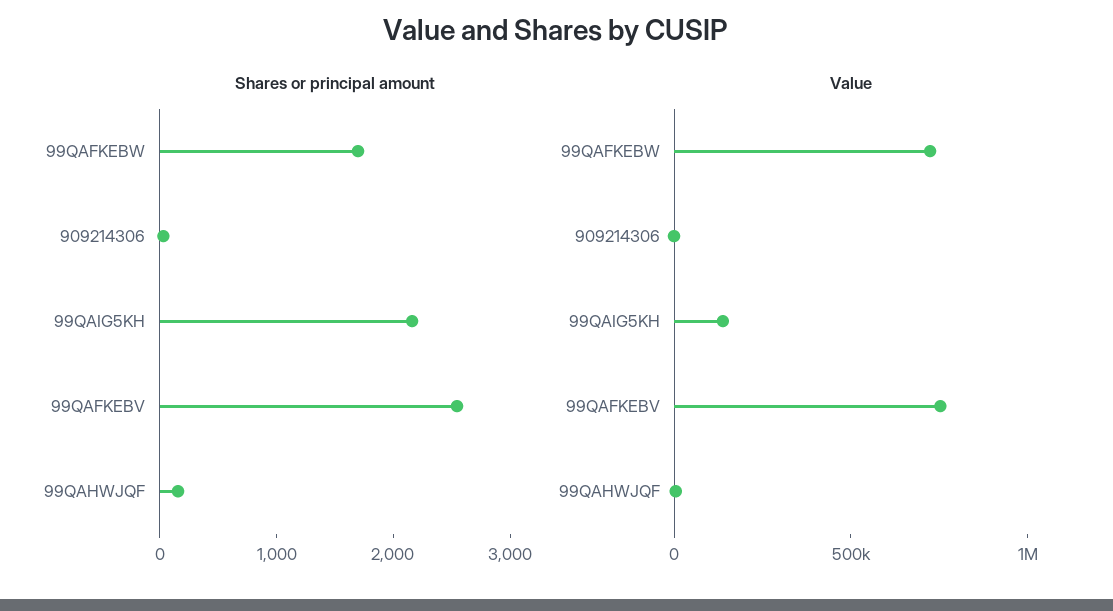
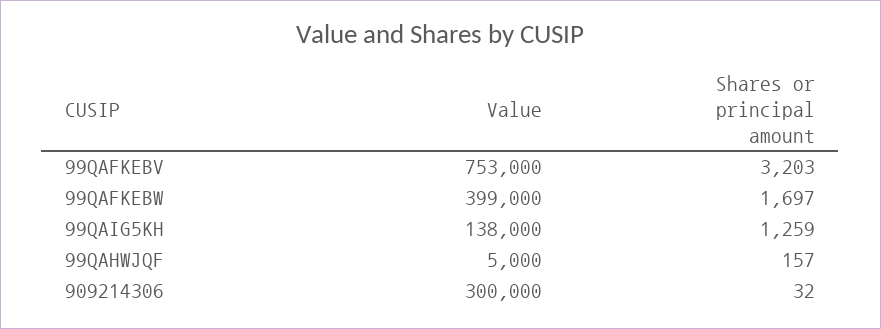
Shares or principal amount, 99QAIG5KH: 2200 -> 1259
Shares or principal amount, 99QAFKEBV: 2600 -> 3203
Value, 99QAFKEBW: 700000 -> 399000
Value, 909214306: 0 -> 300000

